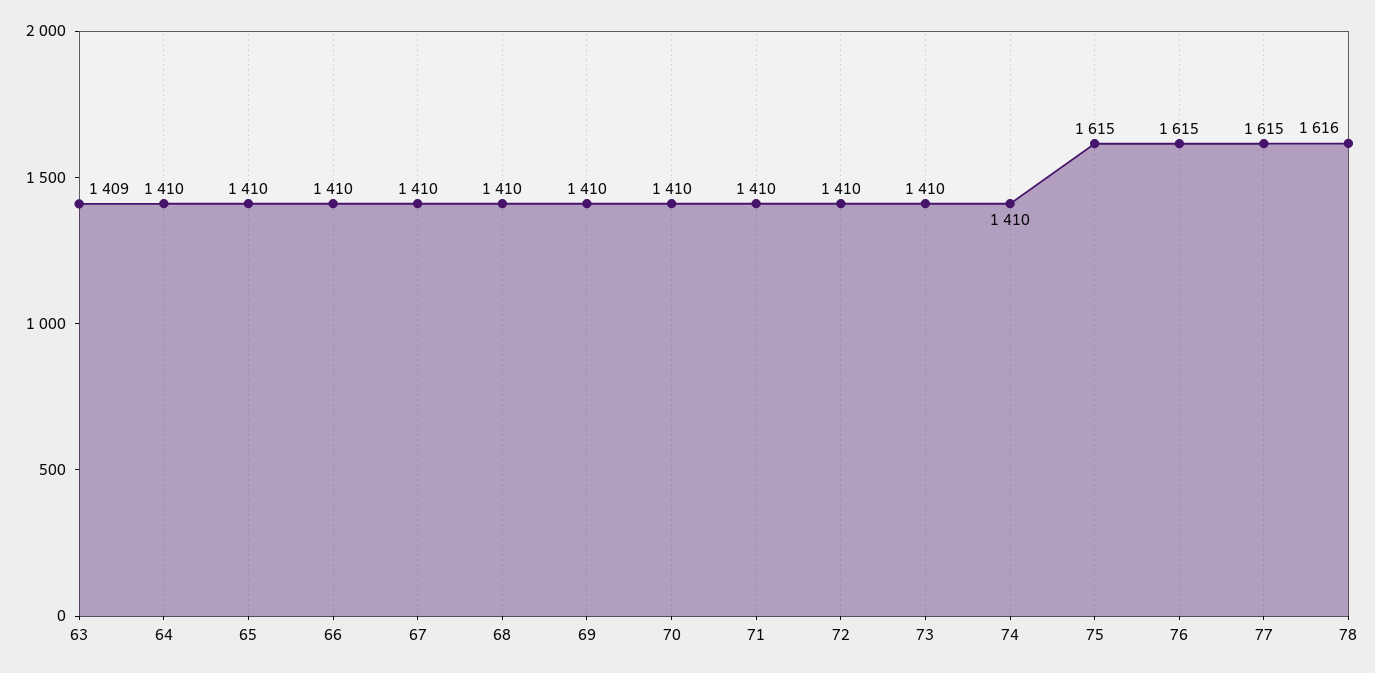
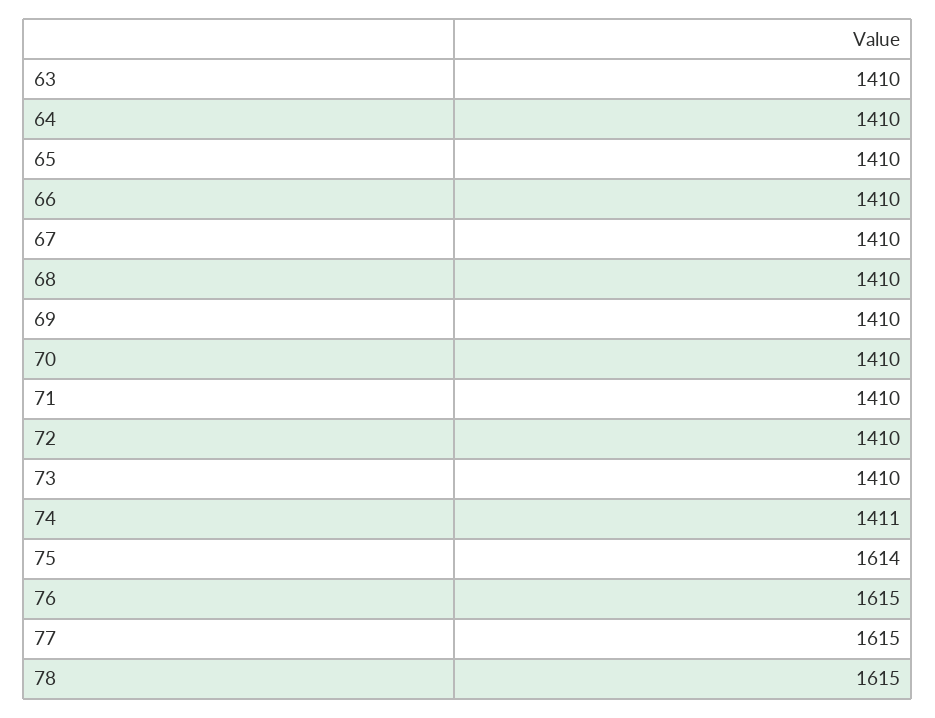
63: 1409 -> 1410
74: 1410 -> 1411
75: 1615 -> 1614
78: 1616 -> 1615

